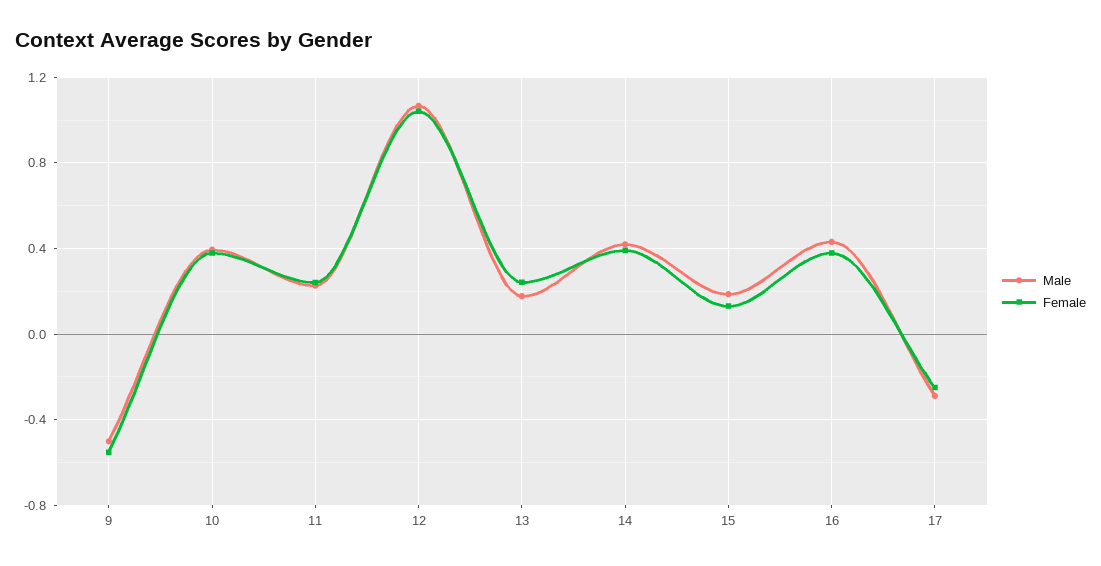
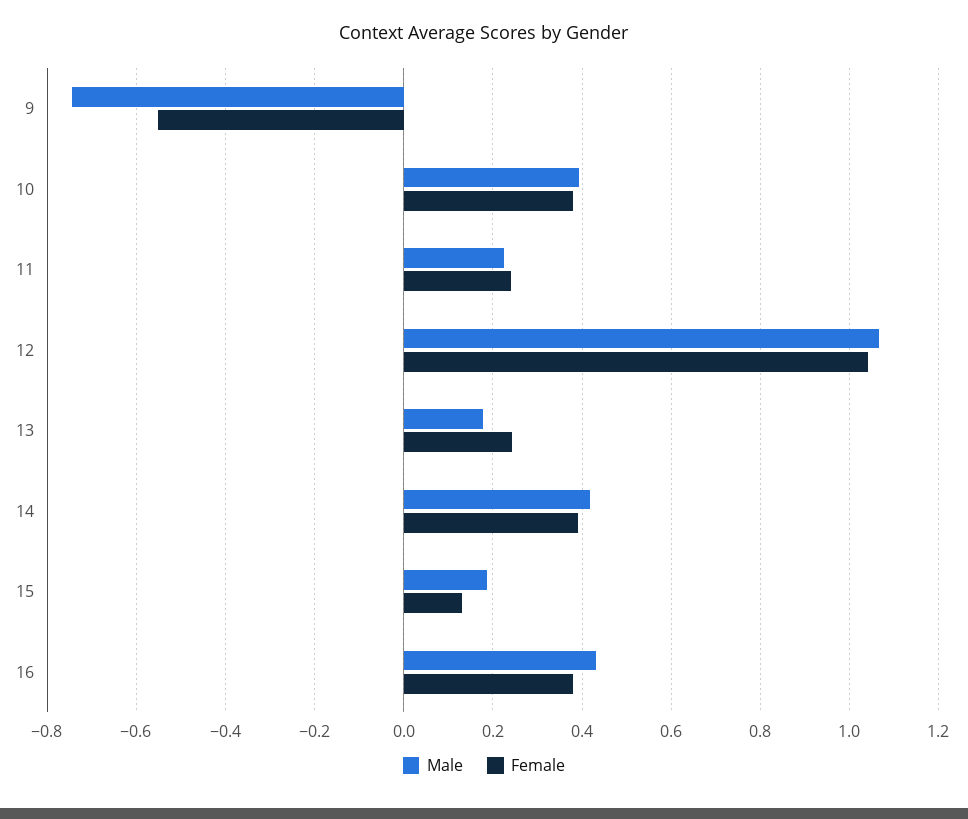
Male, 9: -0.5 -> -0.74
Male, 17: -0.3 -> none
Female, 17: -0.25 -> none

